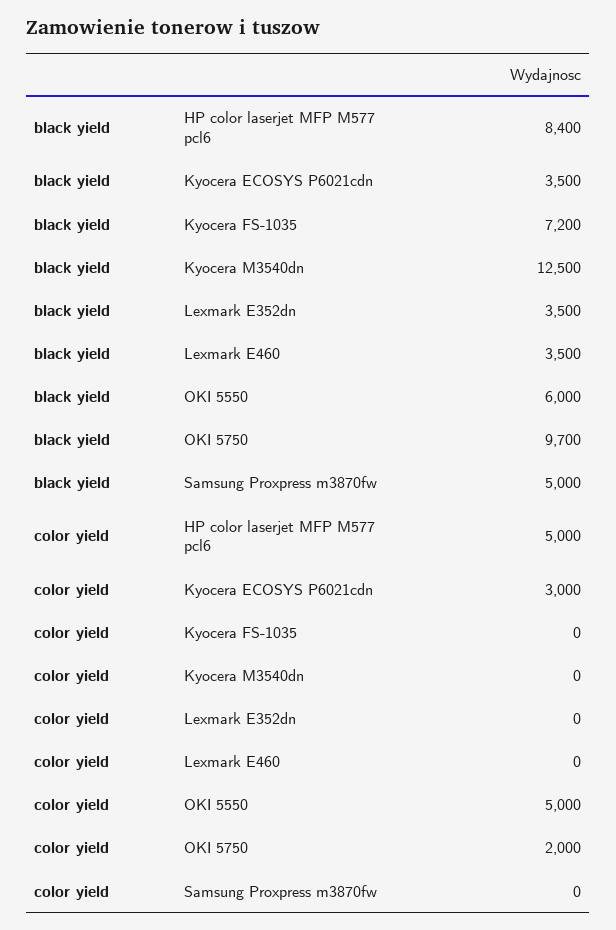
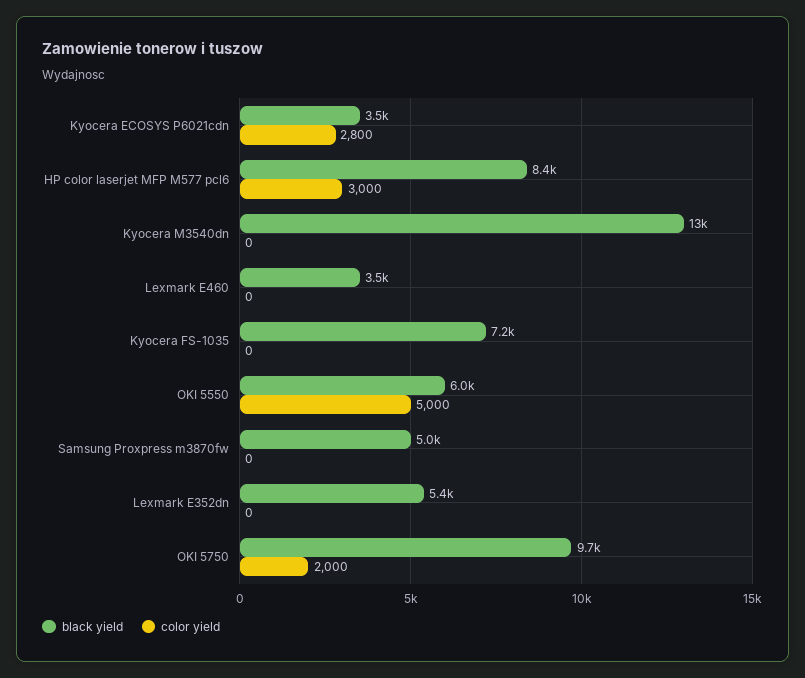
black yield, Lexmark E352dn: 3500 -> 5400
color yield, HP color laserjet MFP M577 pcl6: 5000 -> 3000
color yield, Kyocera ECOSYS P6021cdn: 3000 -> 2800

